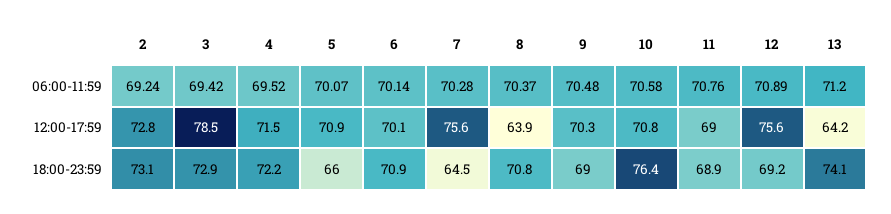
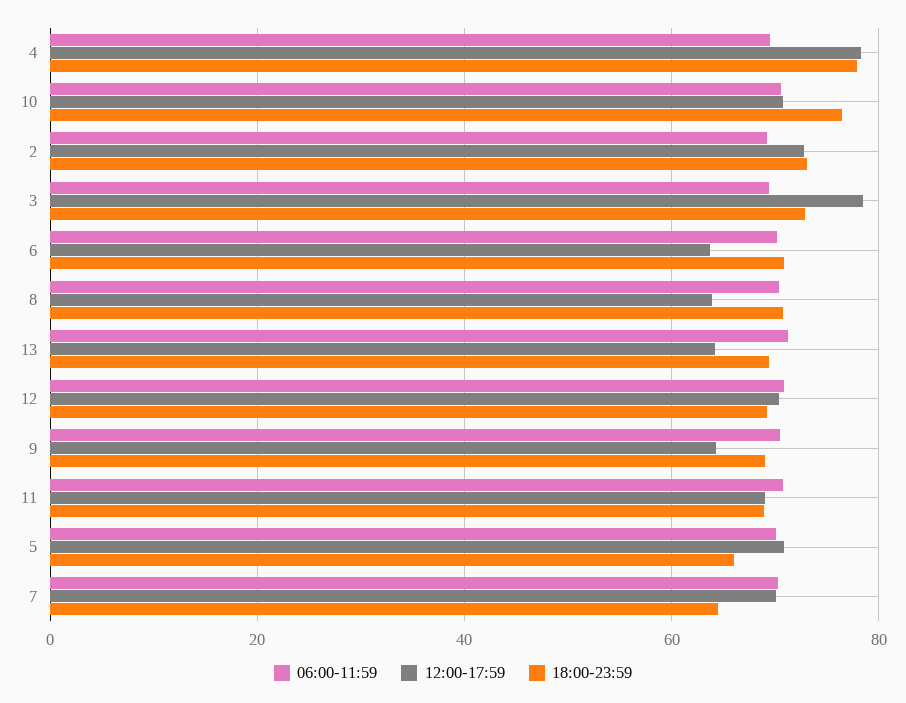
12:00-17:59, 4: 71.5 -> 78
12:00-17:59, 6: 70.1 -> 64
12:00-17:59, 7: 75.6 -> 70
12:00-17:59, 9: 70.3 -> 64
12:00-17:59, 12: 75.6 -> 70
18:00-23:59, 4: 72.2 -> 78
18:00-23:59, 13: 74.1 -> 70

